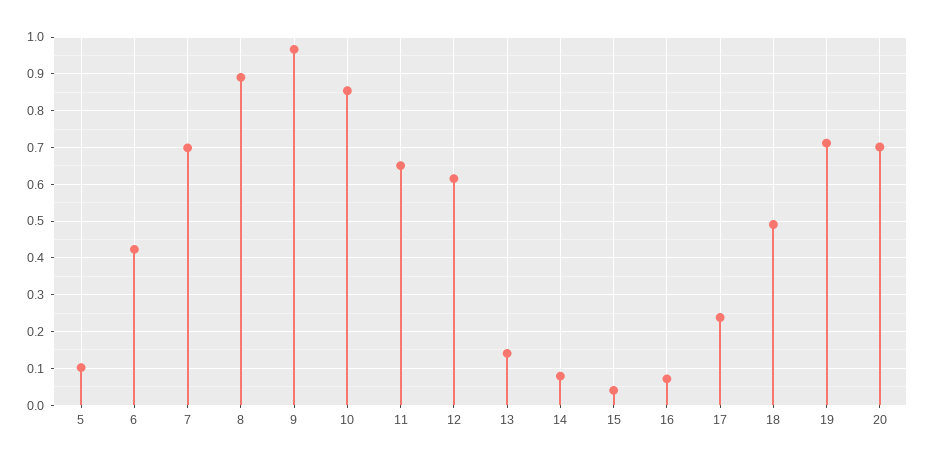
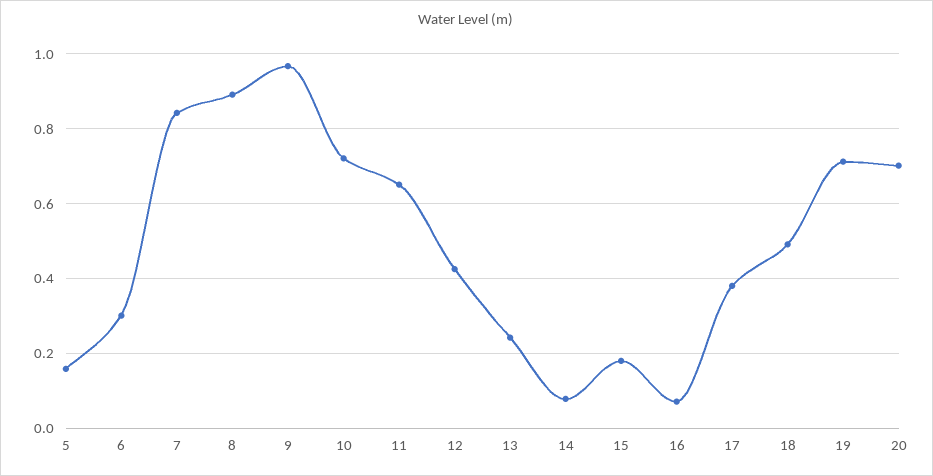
5: 0.1 -> 0.16
6: 0.42 -> 0.3
7: 0.7 -> 0.84
10: 0.86 -> 0.72
12: 0.62 -> 0.42
13: 0.14 -> 0.24
15: 0.04 -> 0.18
17: 0.24 -> 0.38

